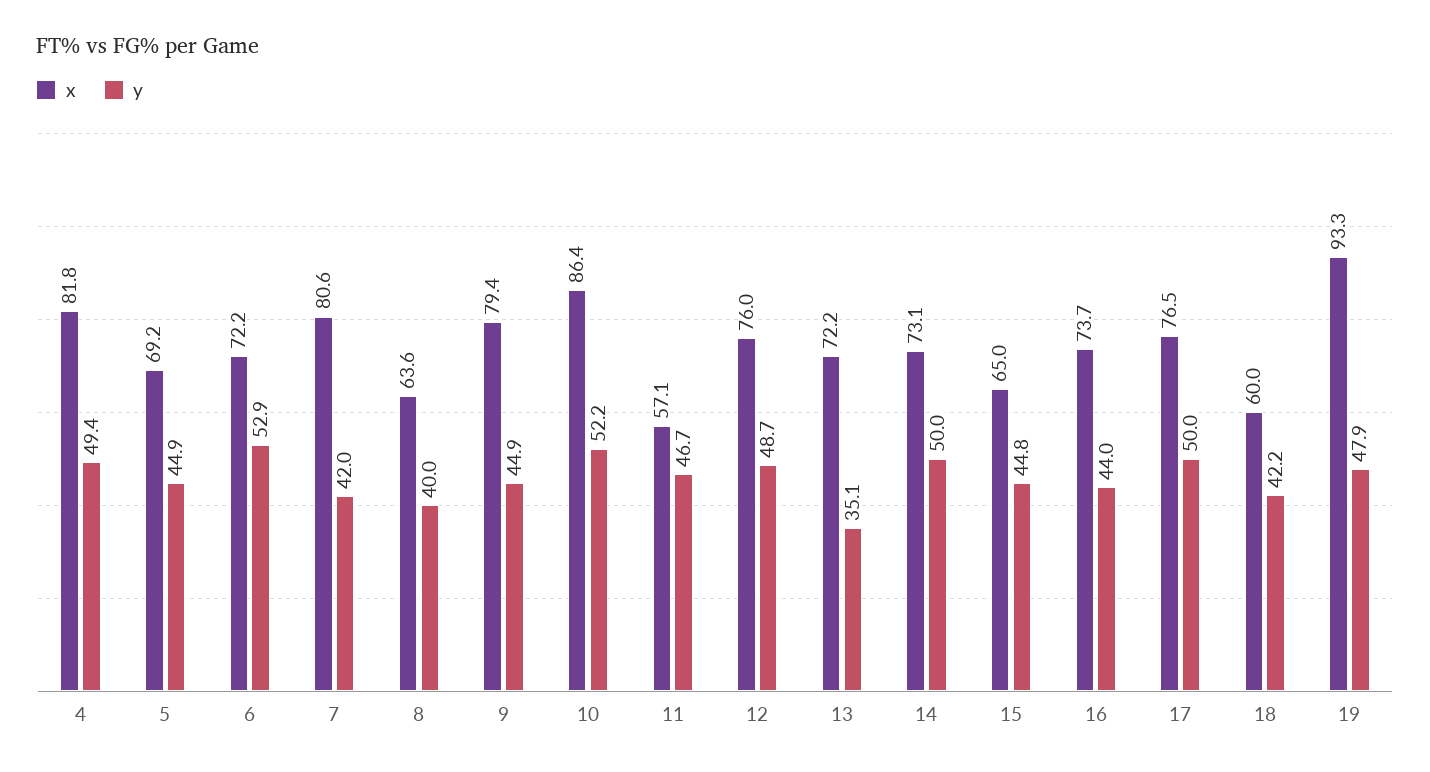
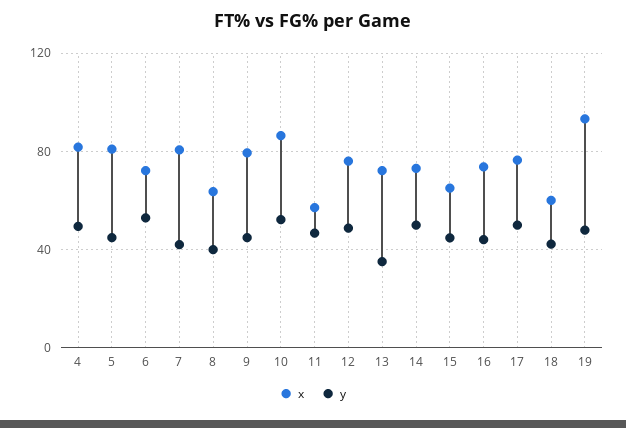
x, 5: 69.2 -> 80

